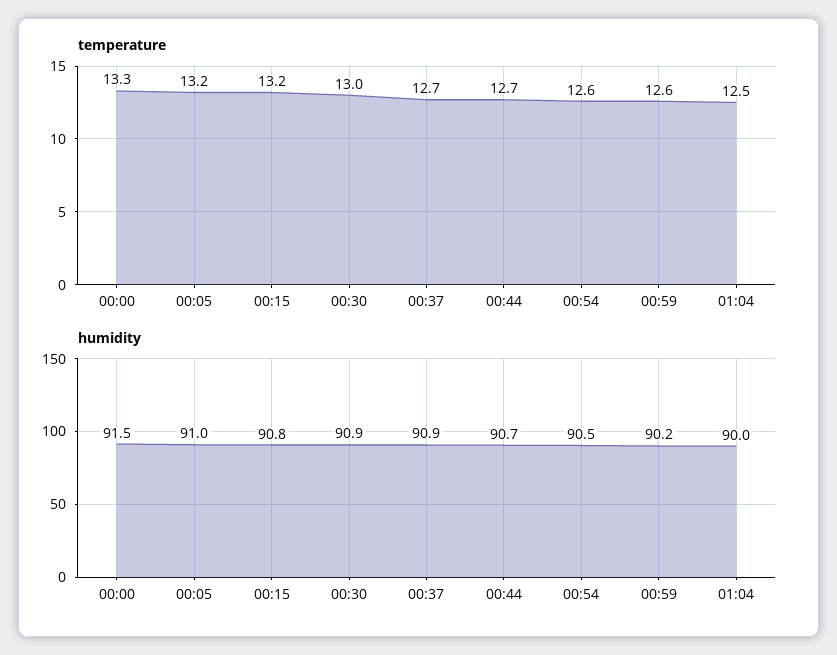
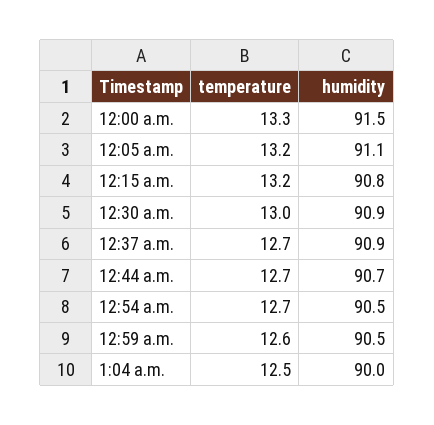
temperature, 00:54: 12.6 -> 12.7
humidity, 00:05: 91 -> 91.1
humidity, 00:59: 90.2 -> 90.5

